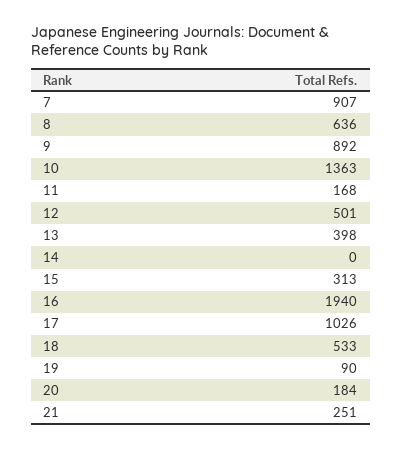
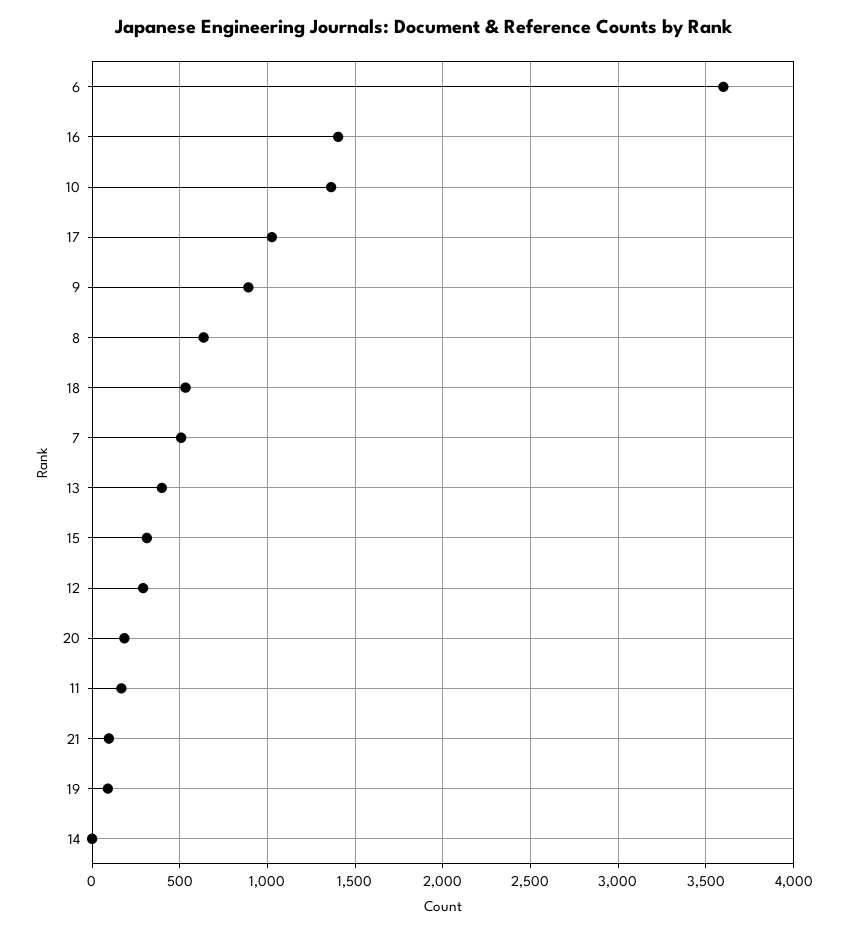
7: 907 -> 500
12: 501 -> 300
16: 1940 -> 1400
21: 251 -> 100
6: none -> 3600

